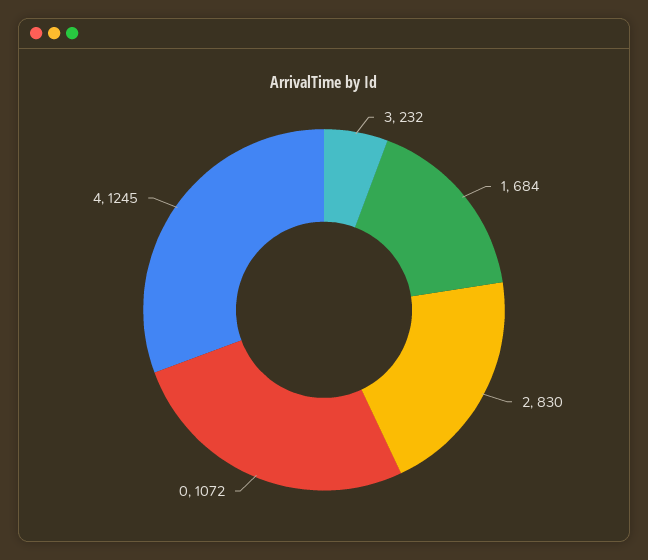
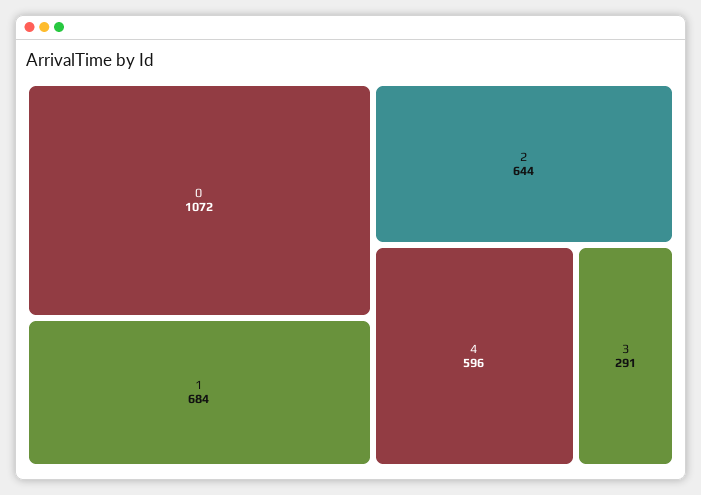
3: 232 -> 291
2: 830 -> 644
4: 1245 -> 596

